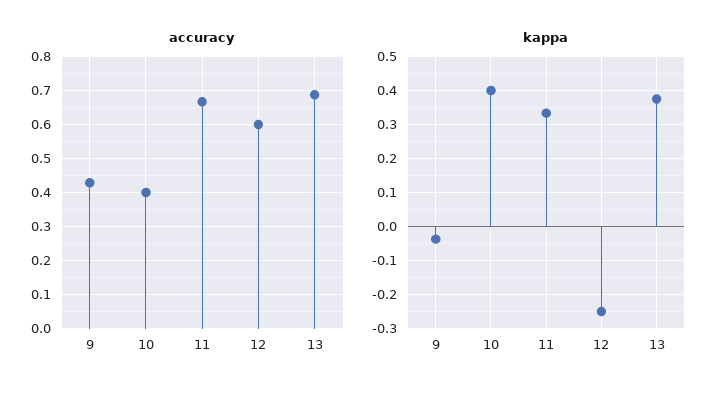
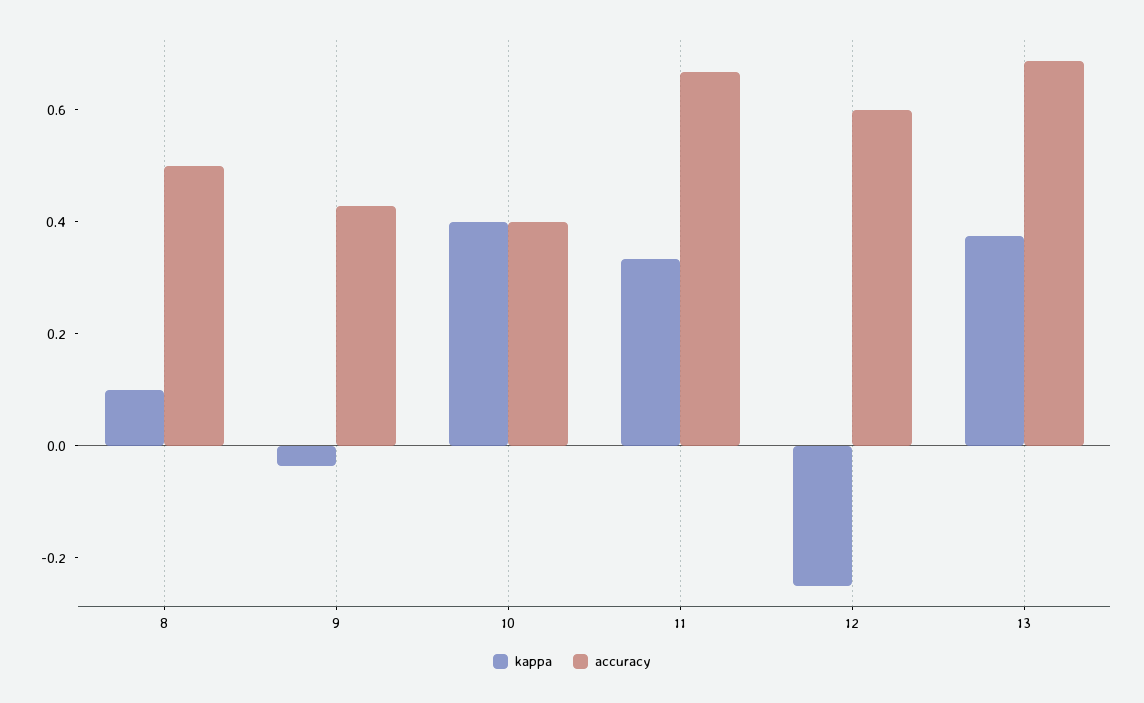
kappa, 8: none -> 0.1
accuracy, 8: none -> 0.5

